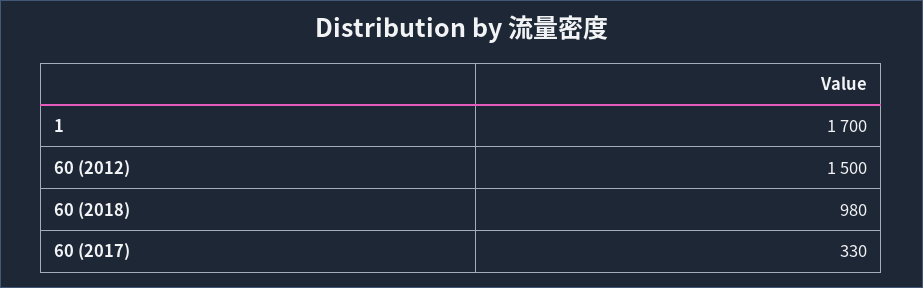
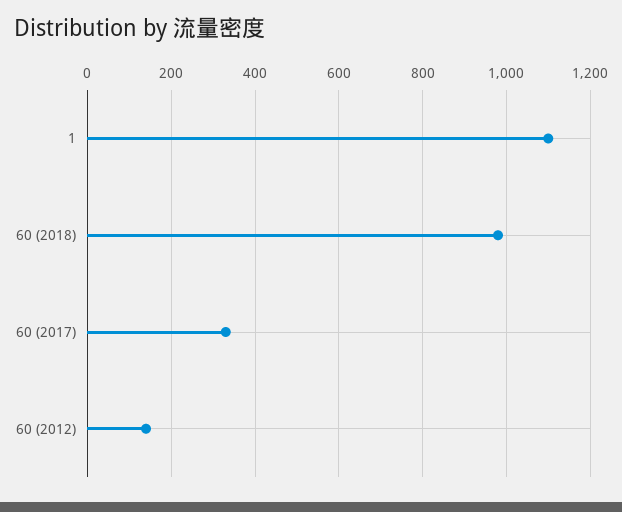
1: 1700 -> 1100
60 (2012): 1500 -> 140

